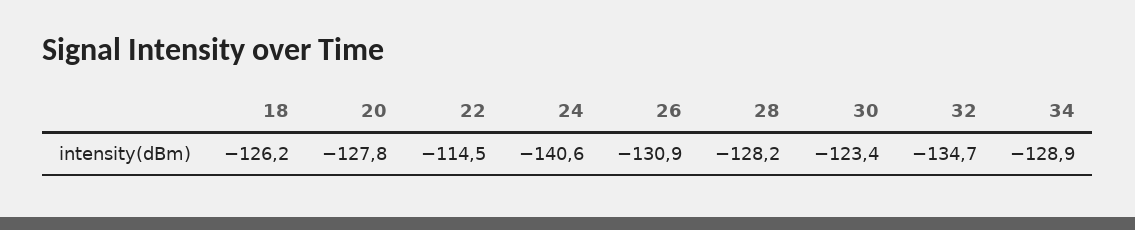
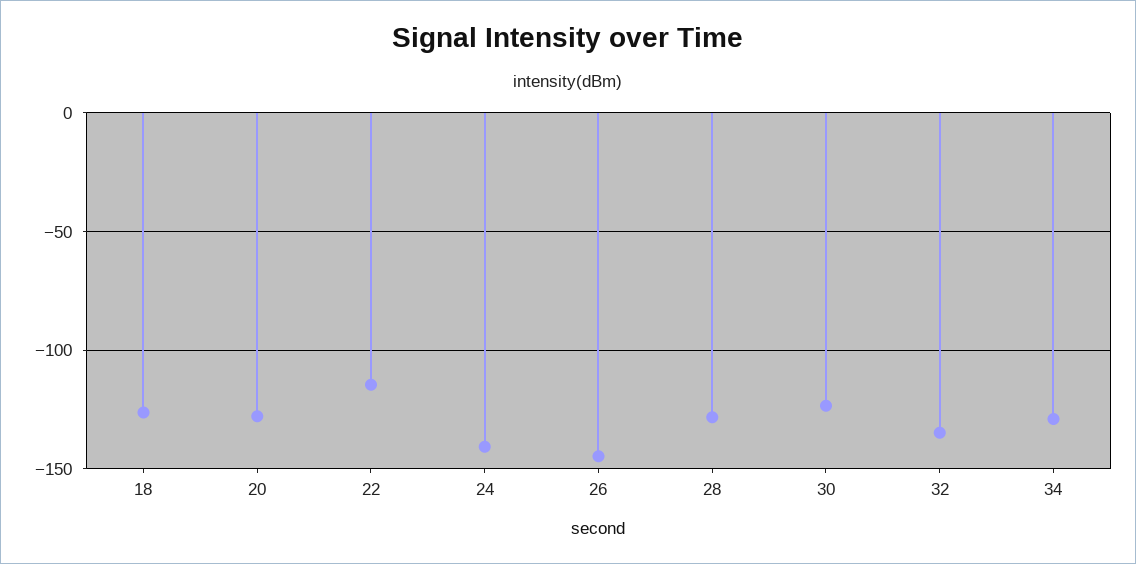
26: -130.9 -> -145

